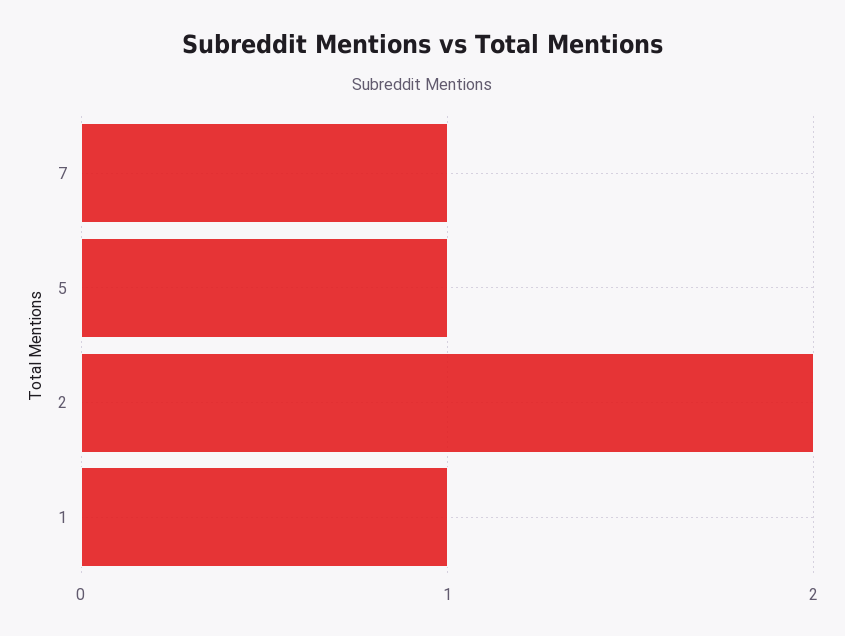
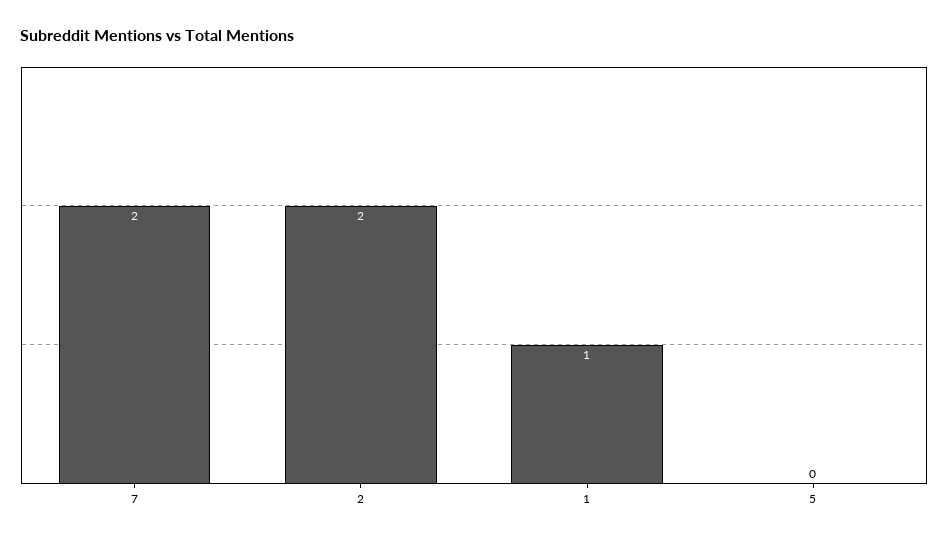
7: 1 -> 2
5: 1 -> 0

